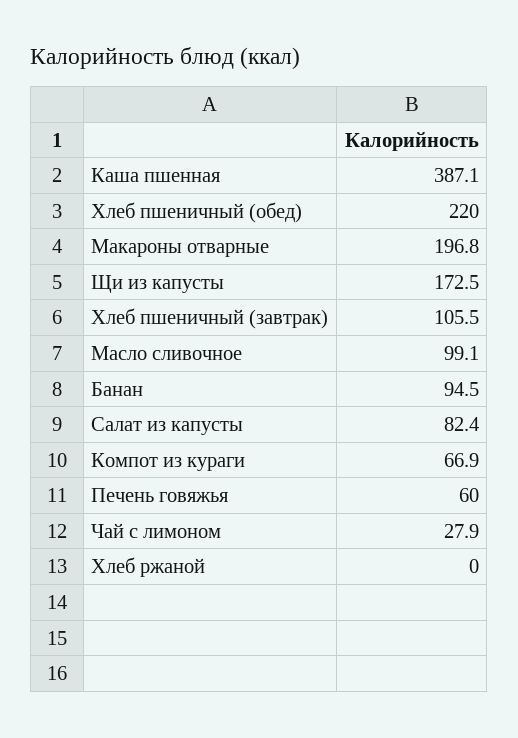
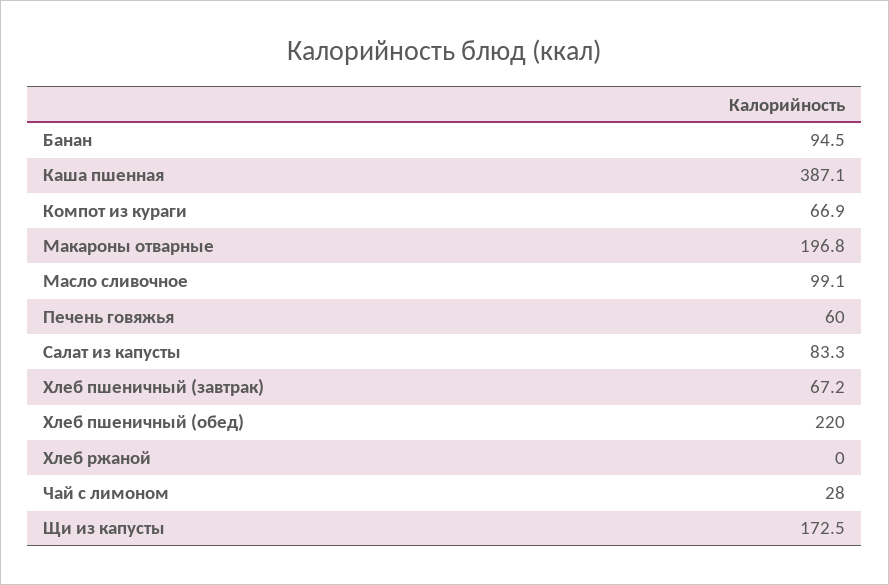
Хлеб пшеничный (завтрак): 105.5 -> 67.2
Салат из капусты: 82.4 -> 83.3
Чай с лимоном: 27.9 -> 28

